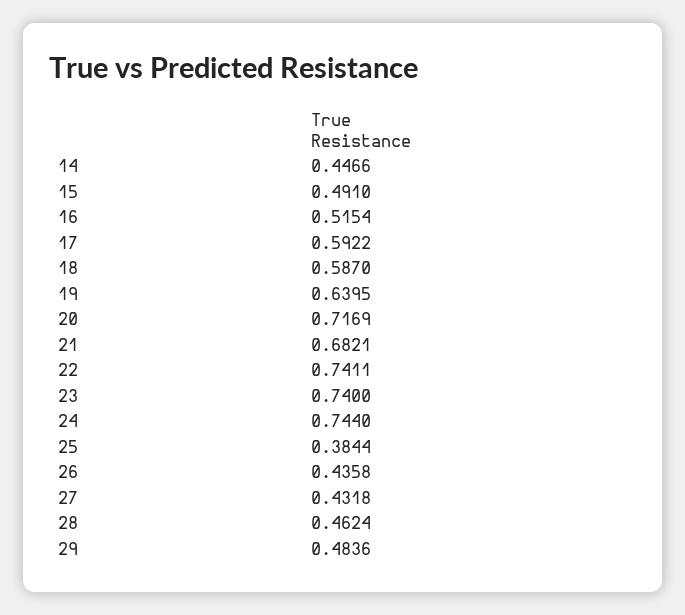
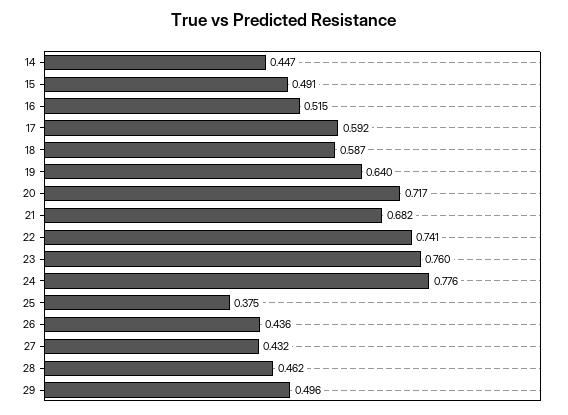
23: 0.74 -> 0.76
24: 0.744 -> 0.776
25: 0.3844 -> 0.375
29: 0.4836 -> 0.496

